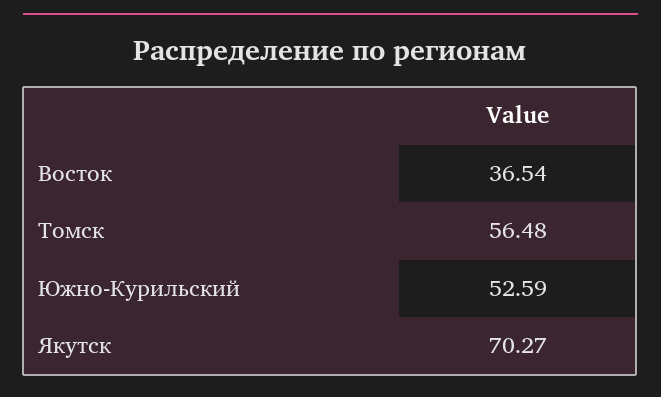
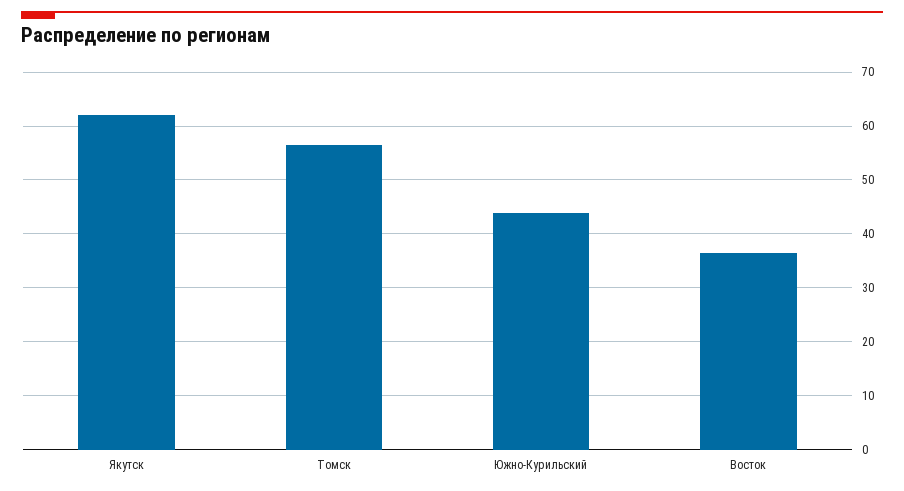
Южно-Курильский: 52.59 -> 44
Якутск: 70.27 -> 62

